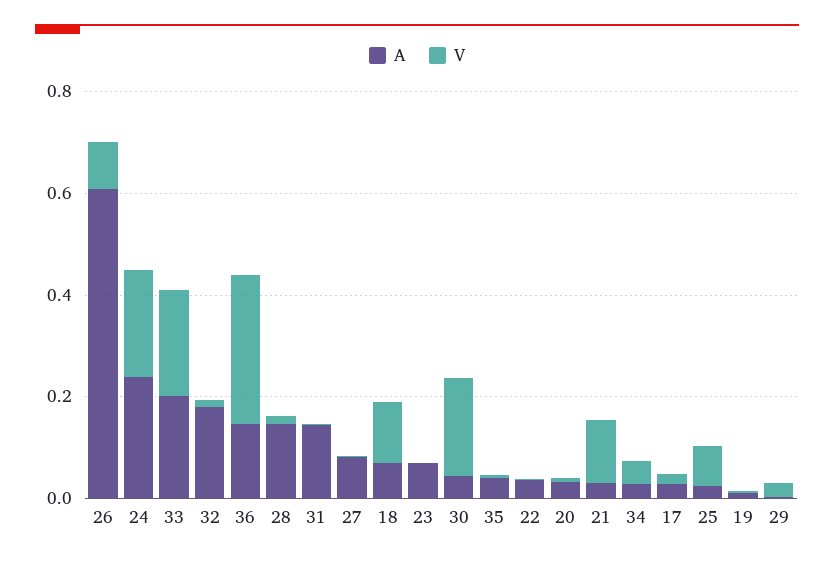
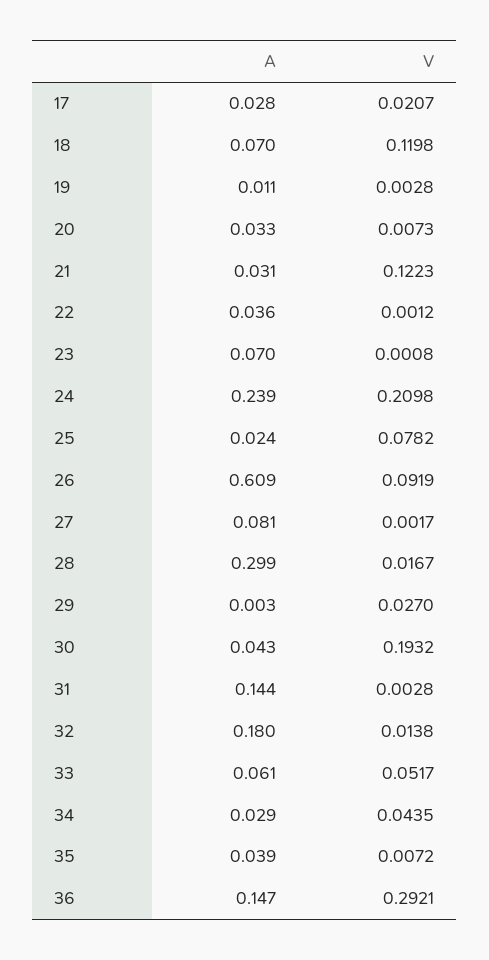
A, 33: 0.2 -> 0.061
V, 33: 0.2 -> 0.0517
A, 28: 0.15 -> 0.299

